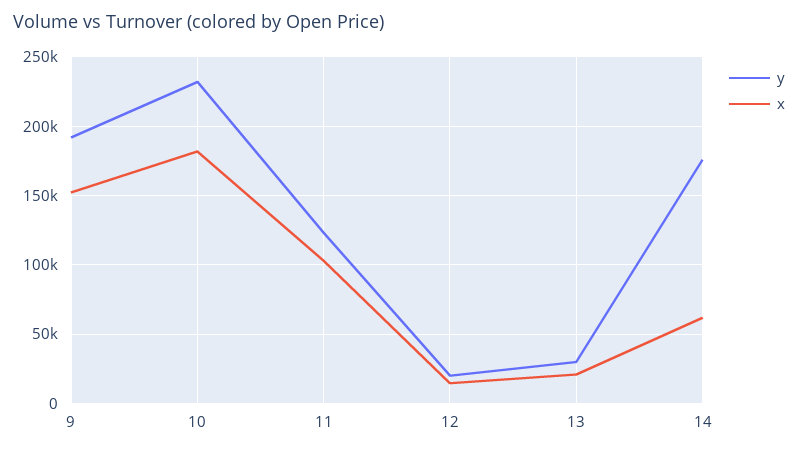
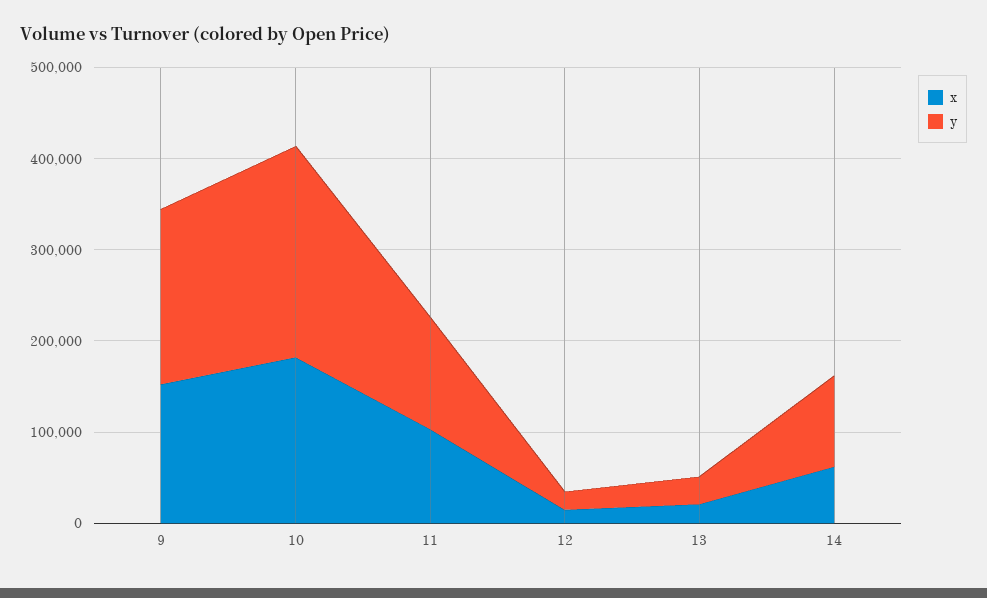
y, 14: 175000 -> 100000

